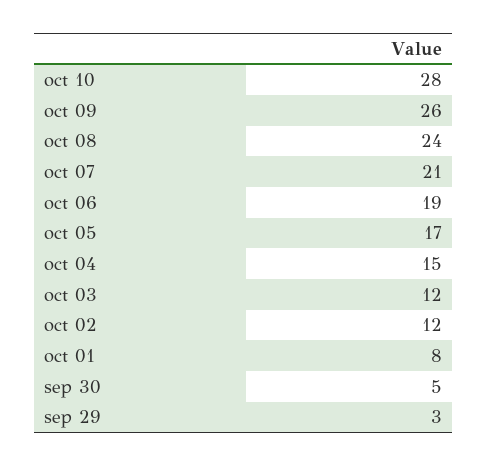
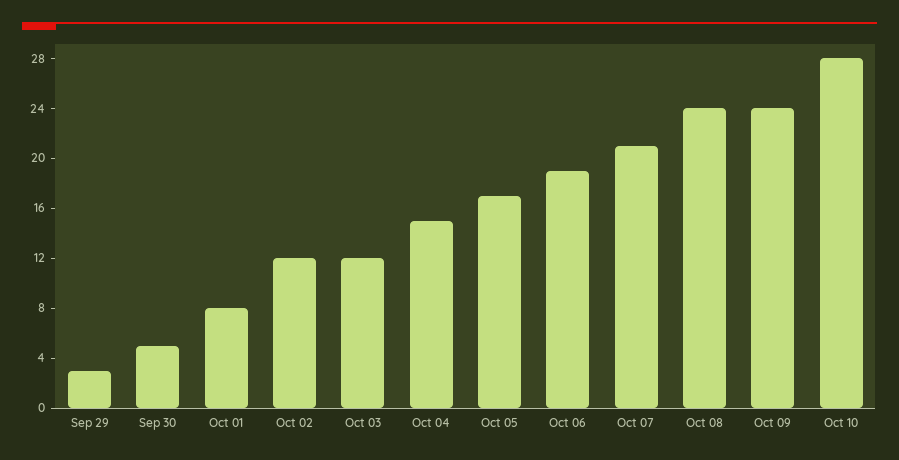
oct 09: 26 -> 24

